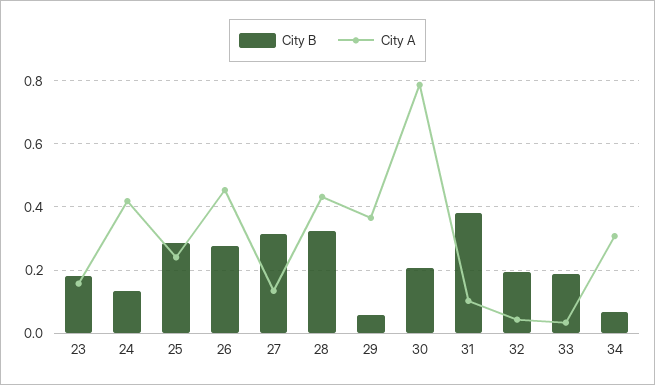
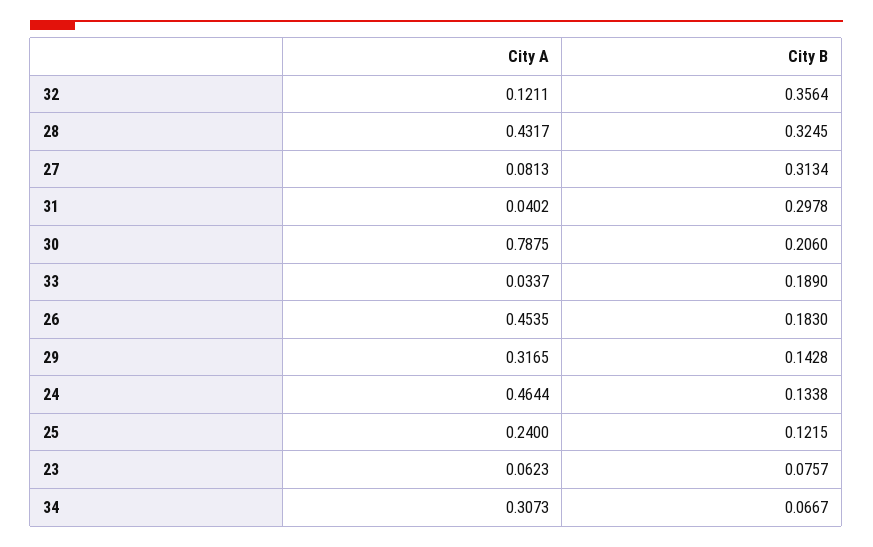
City B, 23: 0.18 -> 0.0757
City A, 23: 0.16 -> 0.0623
City A, 24: 0.42 -> 0.4644
City B, 25: 0.28 -> 0.1215
City B, 26: 0.28 -> 0.183
City A, 27: 0.14 -> 0.0813
City B, 29: 0.06 -> 0.1428
City A, 29: 0.36 -> 0.3165
City B, 31: 0.38 -> 0.2978
City A, 31: 0.1 -> 0.0402
City B, 32: 0.2 -> 0.3564
City A, 32: 0.04 -> 0.1211

